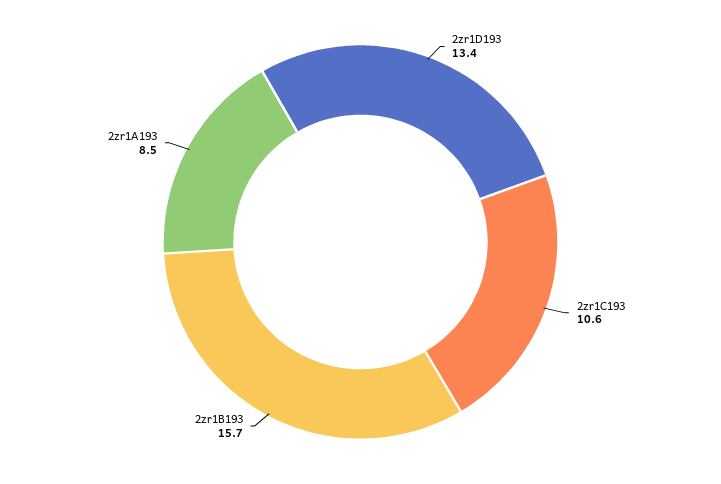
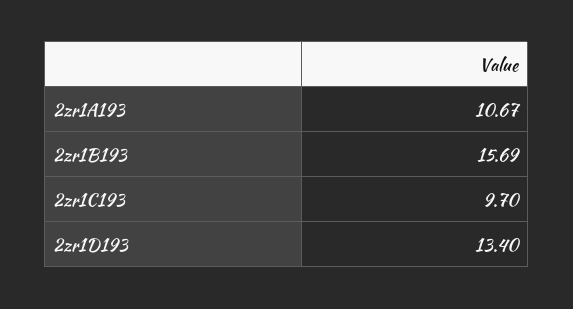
2zr1C193: 10.6 -> 9.7
2zr1A193: 8.5 -> 10.67

